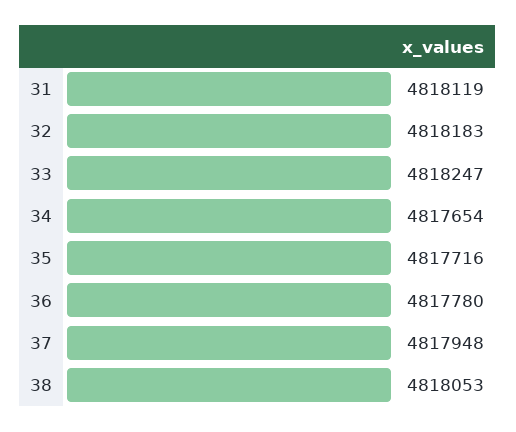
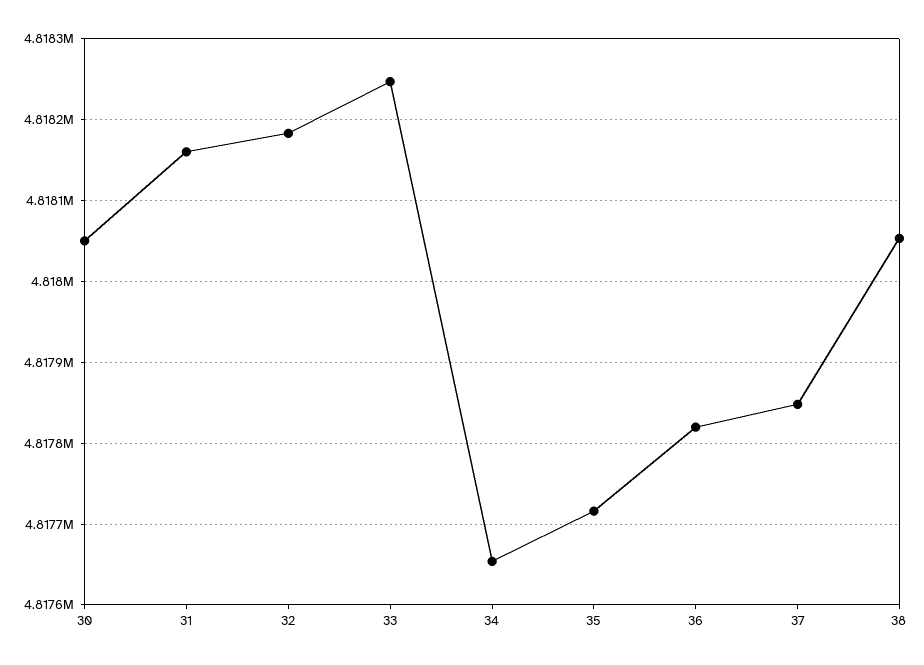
31: 4818119 -> 4818160
36: 4817780 -> 4817820
37: 4817948 -> 4817850
30: none -> 4818050

